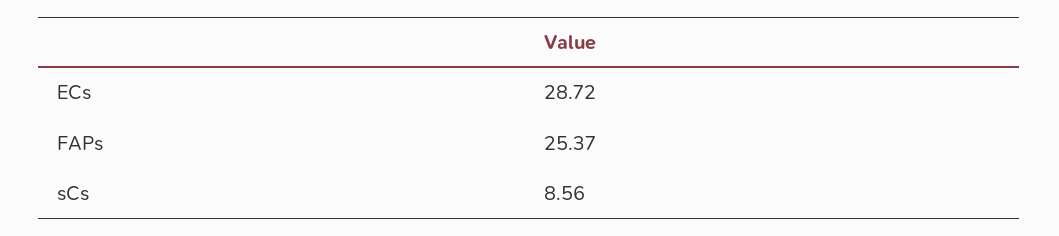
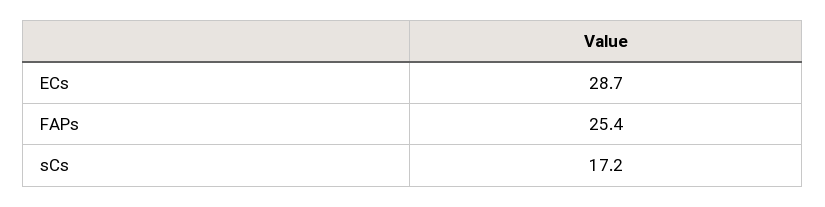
sCs: 8.56 -> 17.2

